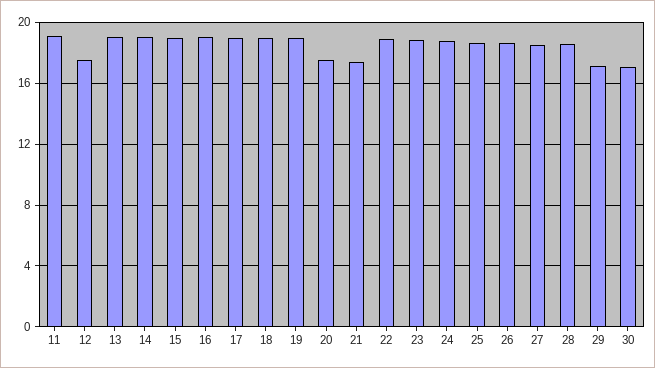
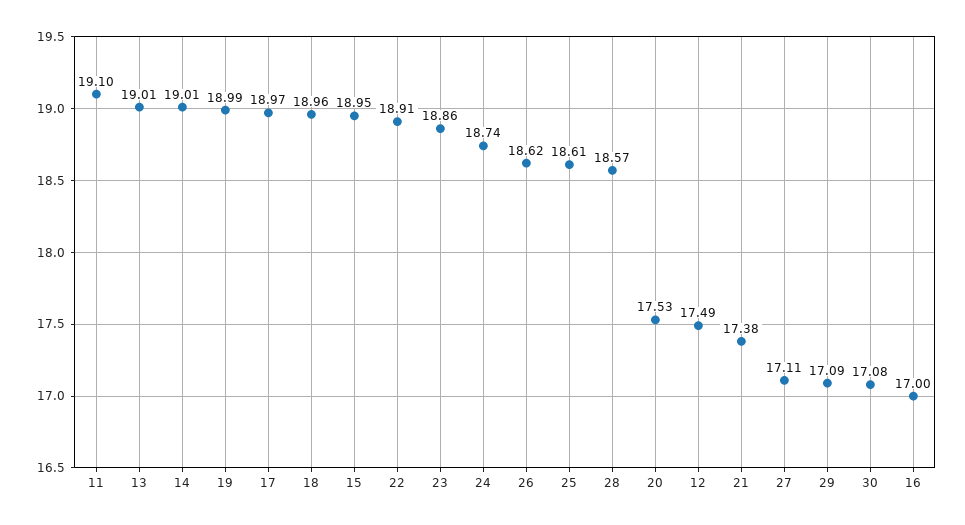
16: 19 -> 17
27: 18.5 -> 17.11

